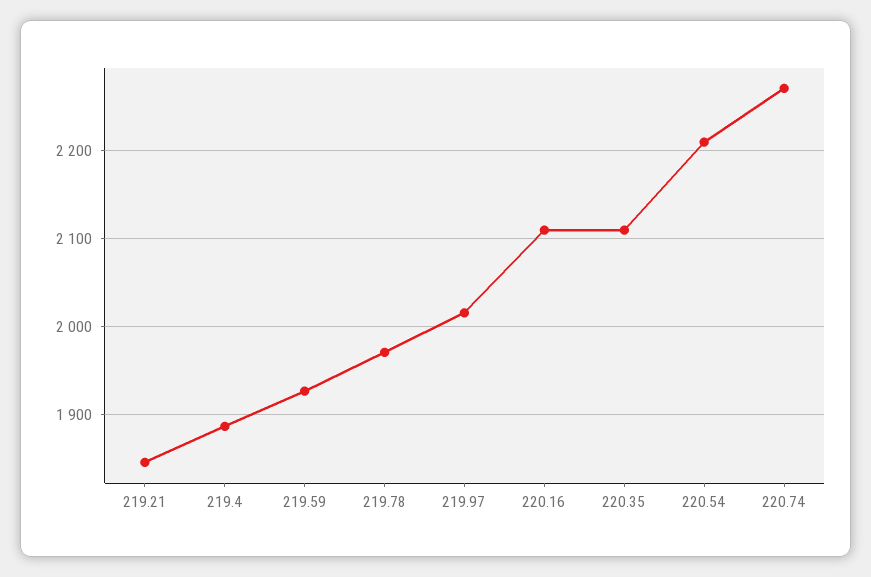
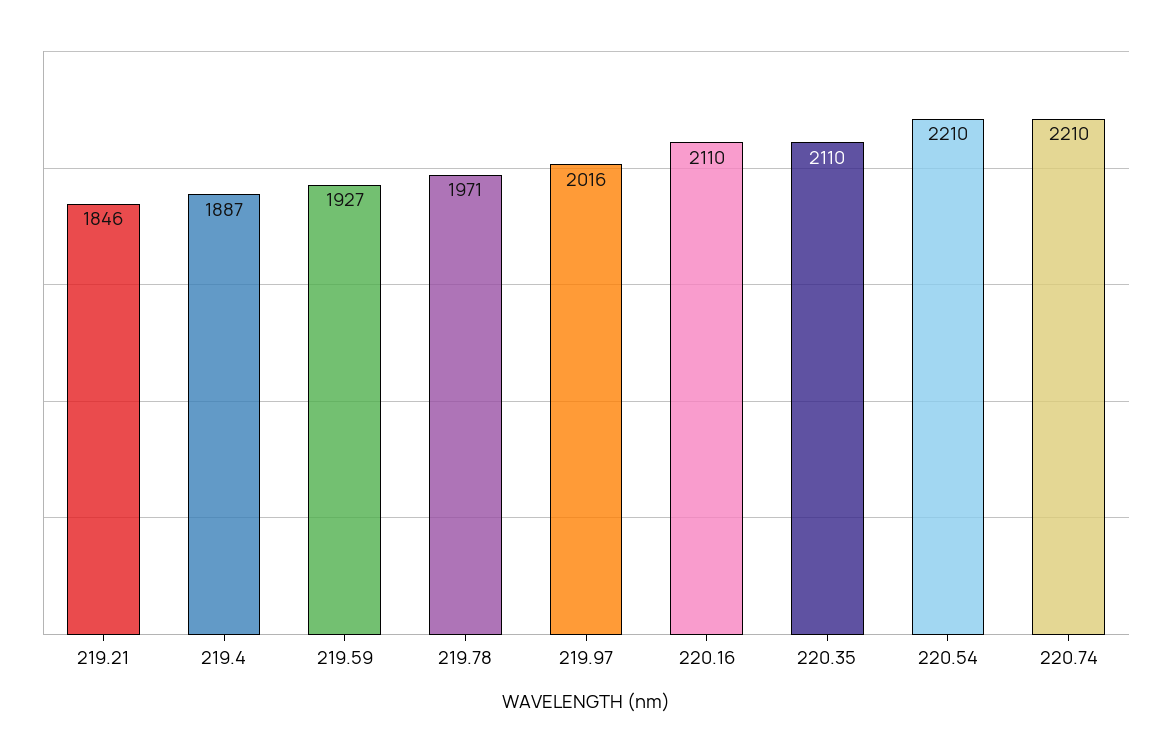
220.74: 2270 -> 2210

